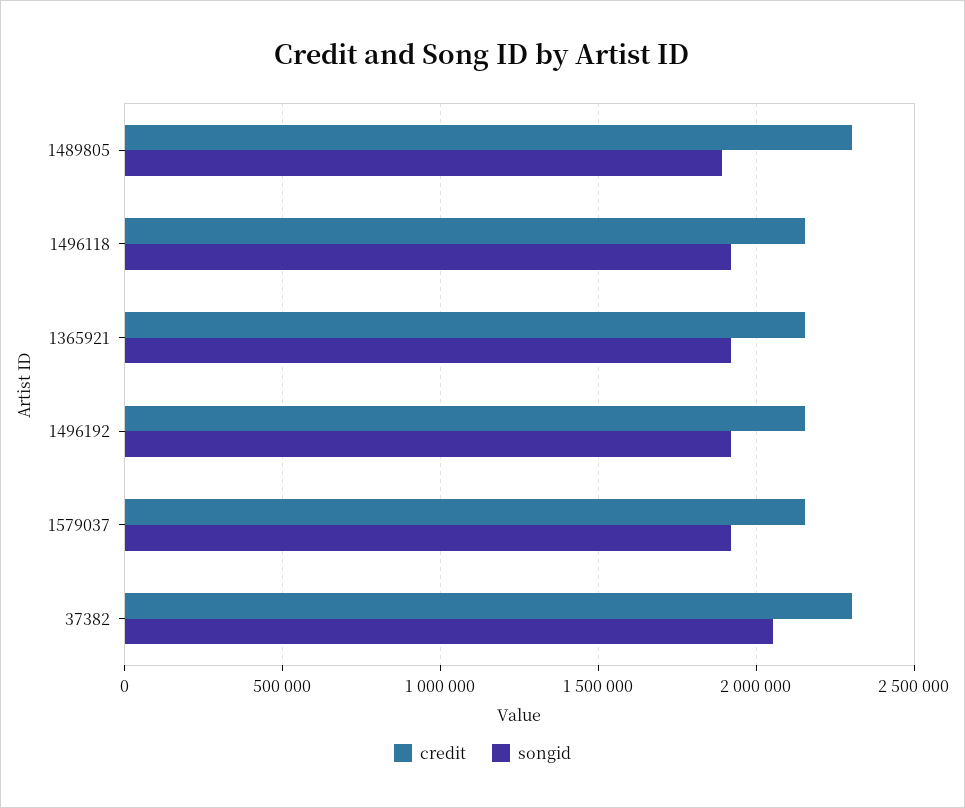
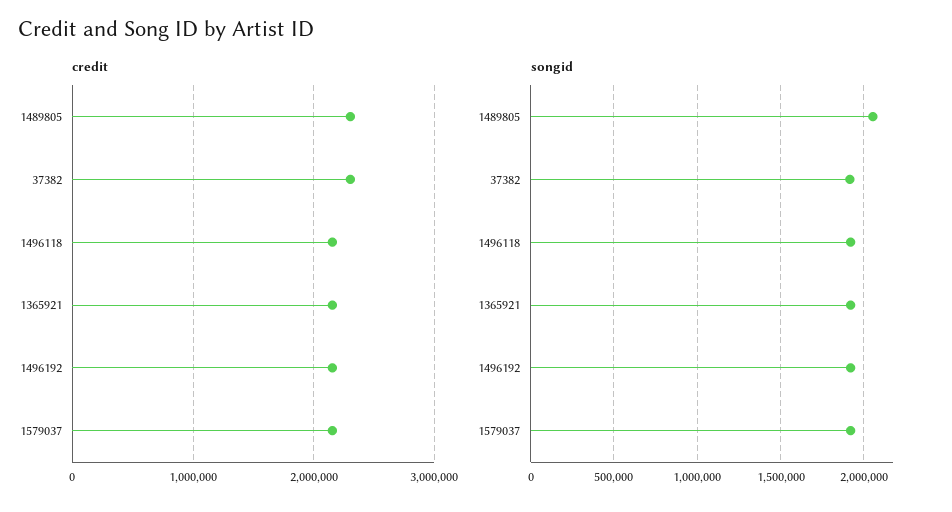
songid, 1489805: 1900000 -> 2050000
songid, 37382: 2050000 -> 1900000

